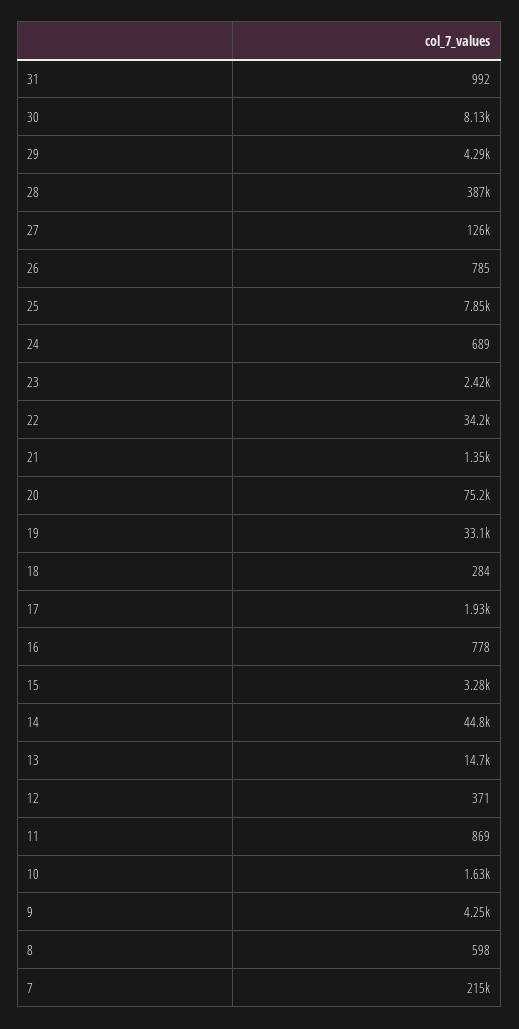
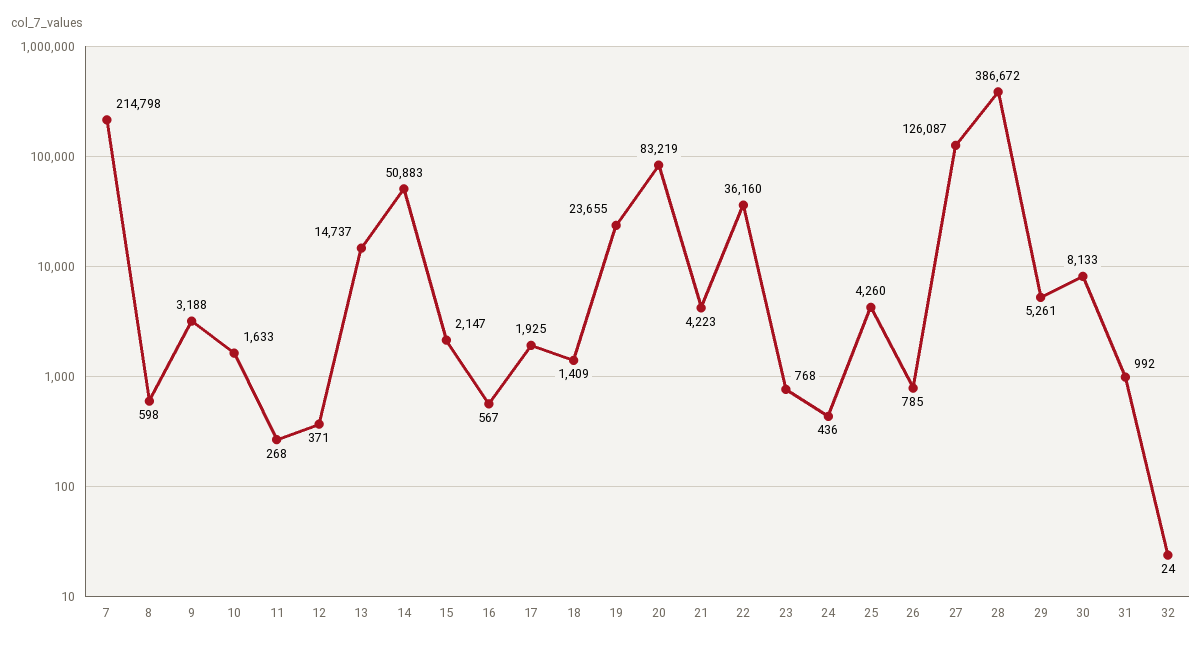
29: 4290 -> 5261
25: 7850 -> 4260
24: 689 -> 436
23: 2420 -> 768
22: 34200 -> 36160
21: 1350 -> 4223
20: 75200 -> 83219
19: 33100 -> 23655
18: 284 -> 1409
16: 778 -> 567
15: 3280 -> 2147
14: 44800 -> 50883
11: 869 -> 268
9: 4250 -> 3188
32: none -> 24

